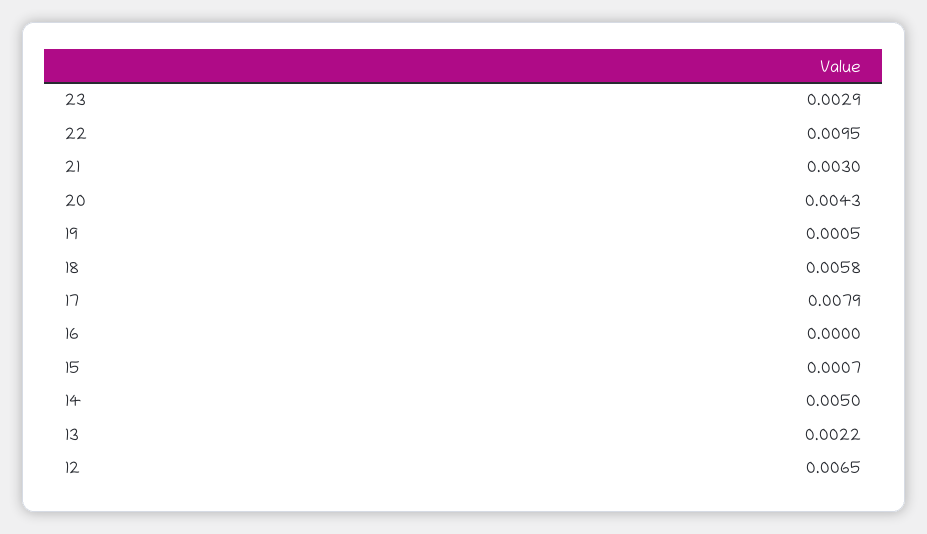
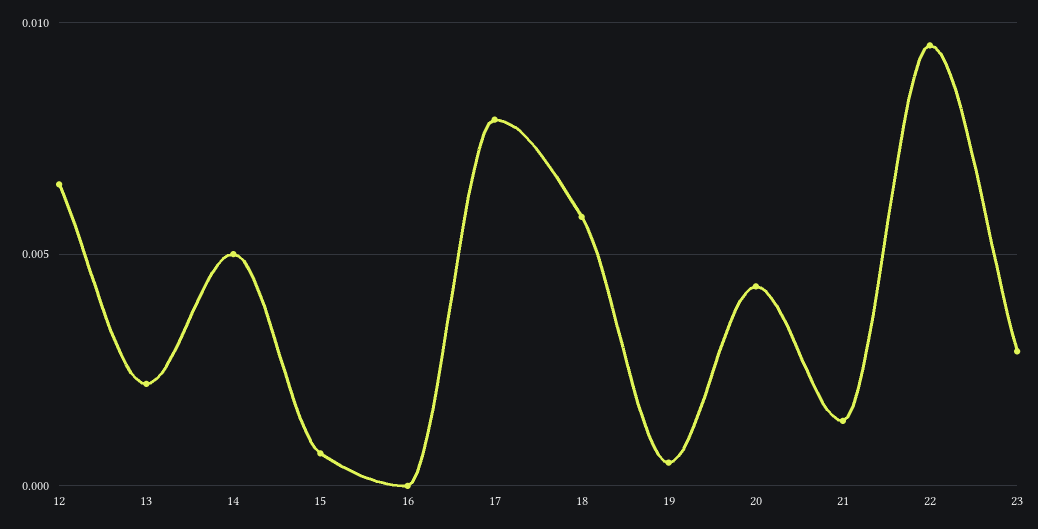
21: 0.003 -> 0.0015

